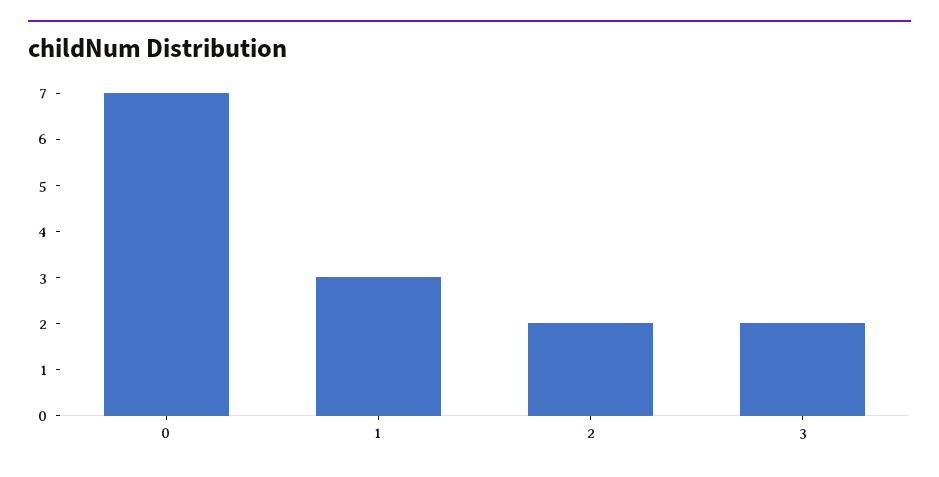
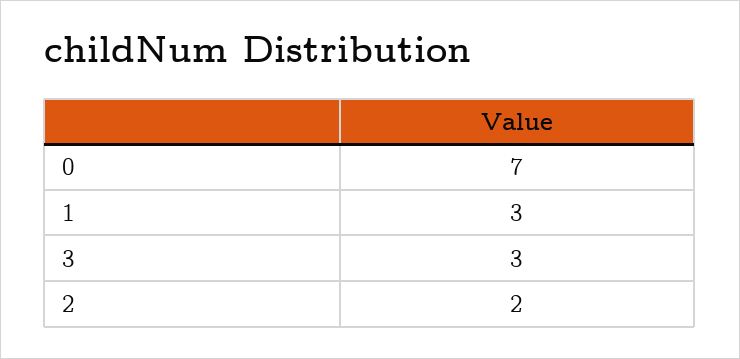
3: 2 -> 3

